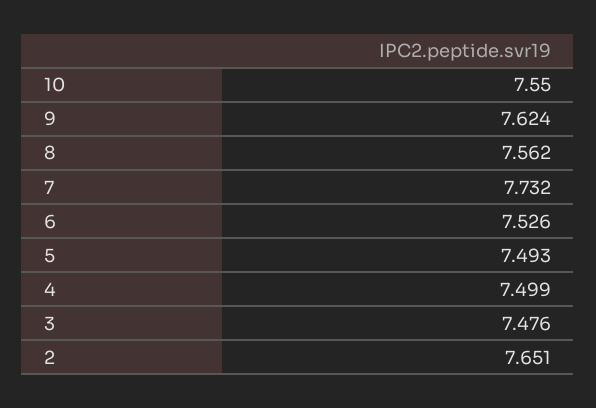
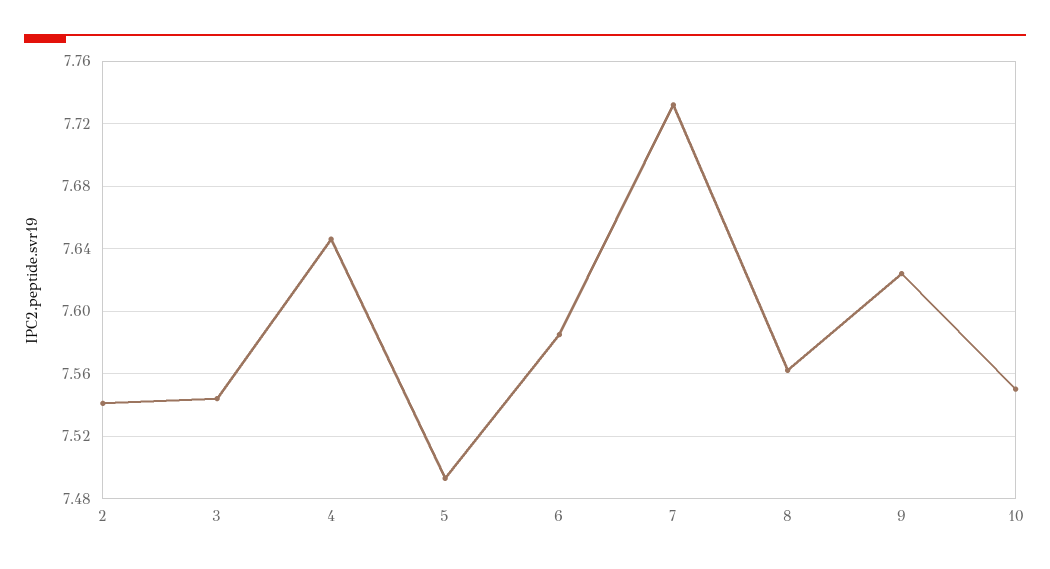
6: 7.526 -> 7.585
4: 7.499 -> 7.645
3: 7.476 -> 7.545
2: 7.651 -> 7.54

